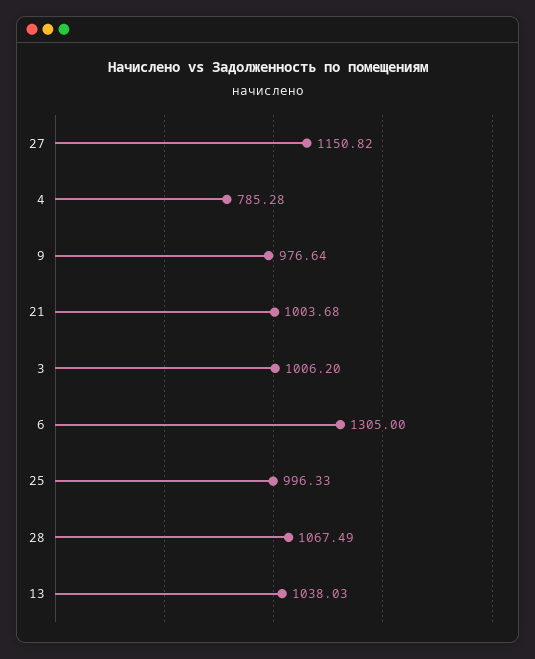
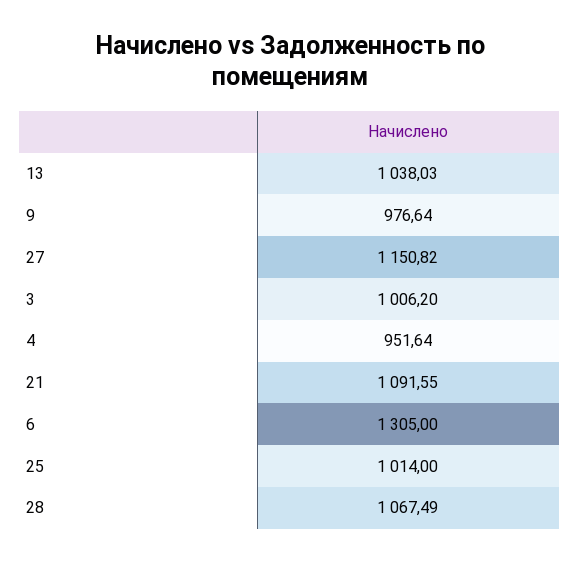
4: 785.28 -> 951.64
21: 1003.68 -> 1091.55
25: 996.33 -> 1014

